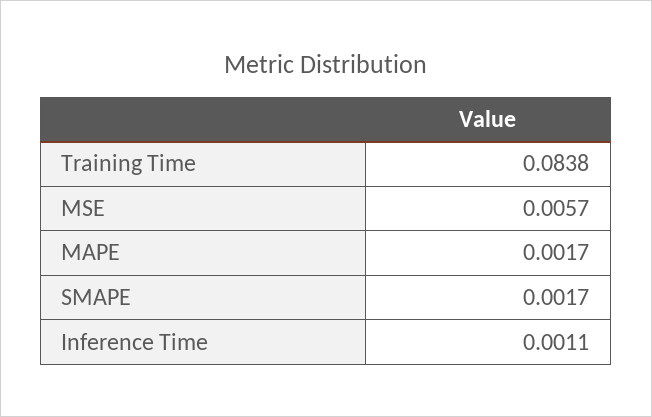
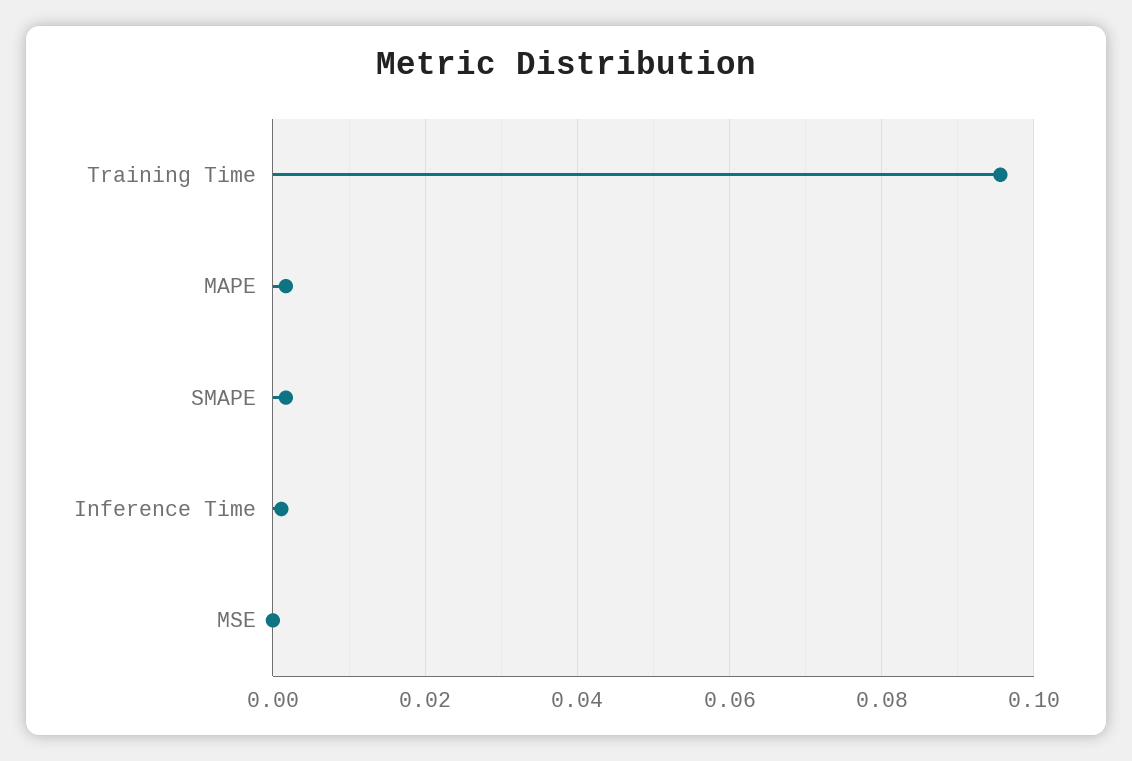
Training Time: 0.0838 -> 0.096
MSE: 0.0057 -> 0

